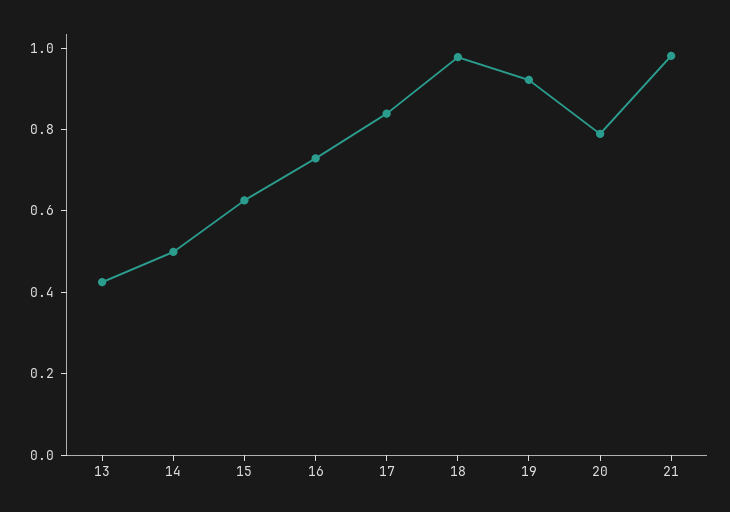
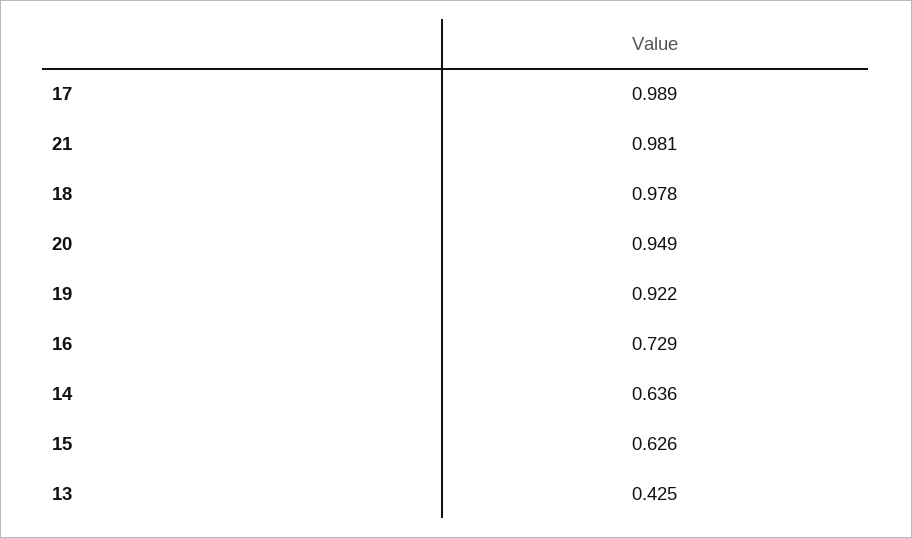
14: 0.5 -> 0.636
17: 0.85 -> 0.989
20: 0.8 -> 0.949

